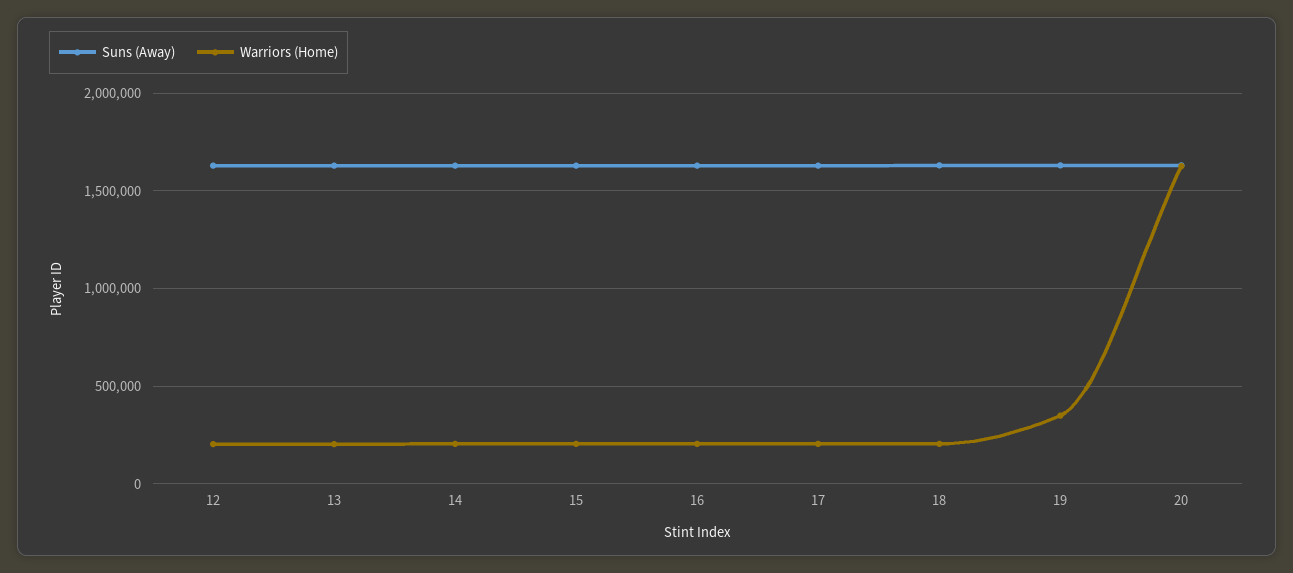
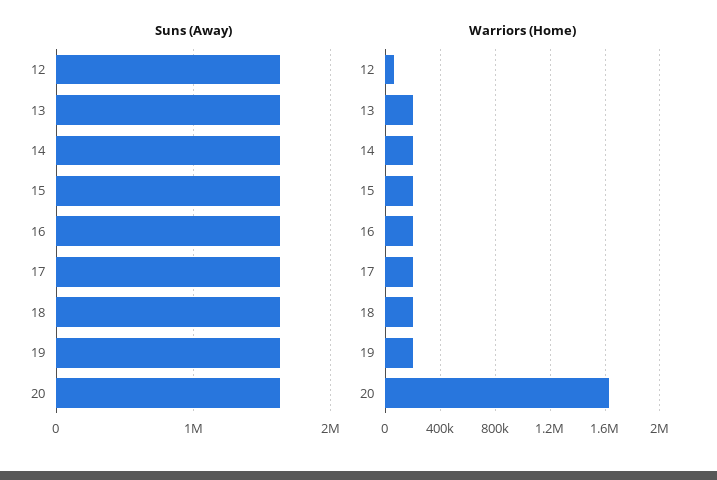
Warriors (Home), 12: 200000 -> 50000
Warriors (Home), 19: 350000 -> 200000

